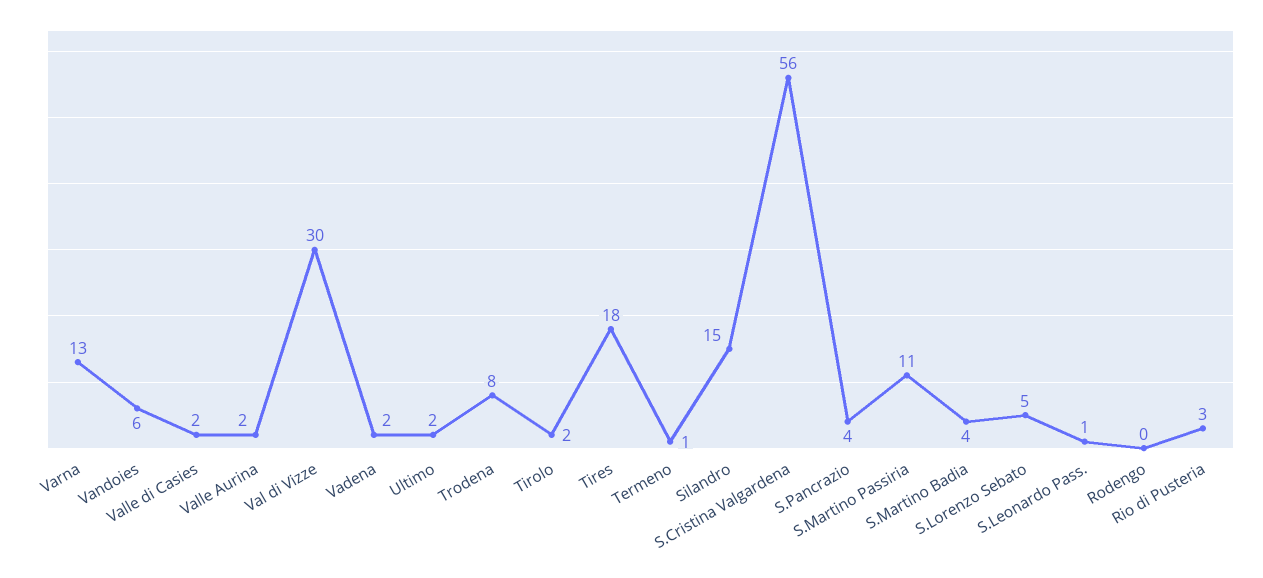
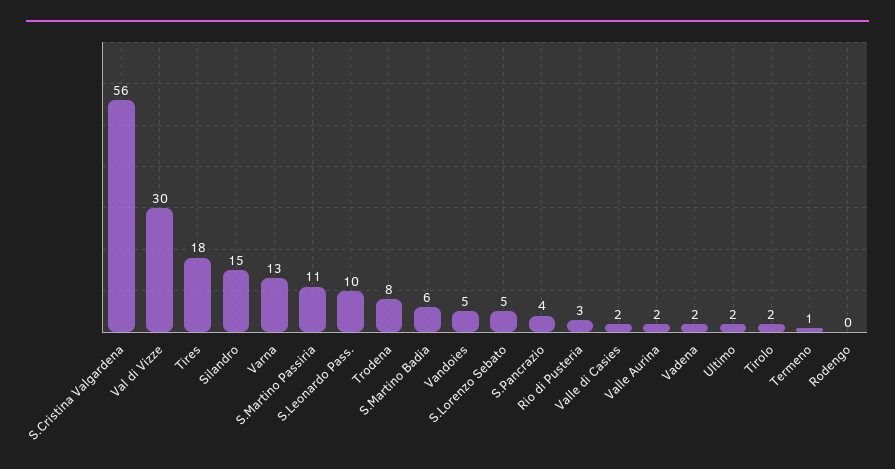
Vandoies: 6 -> 5
S.Martino Badia: 4 -> 6
S.Leonardo Pass.: 1 -> 10

